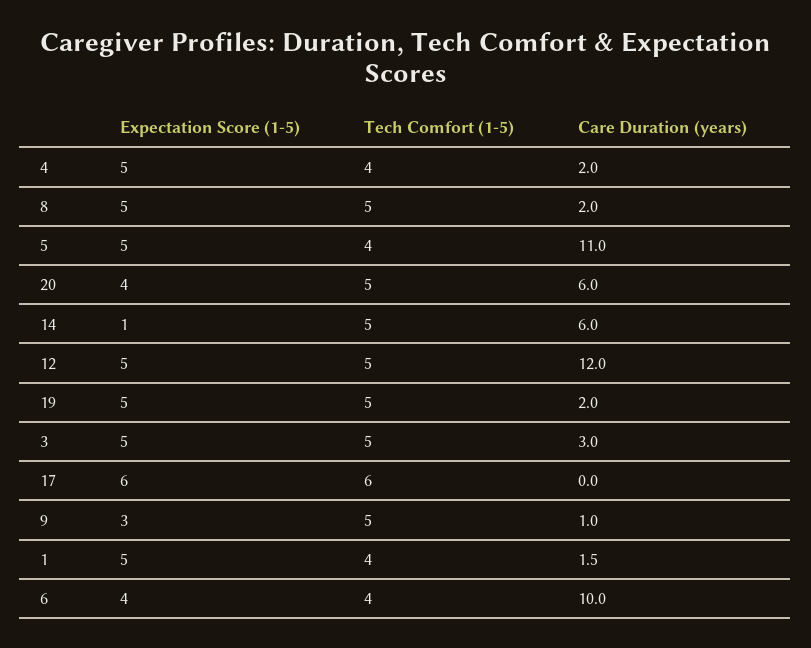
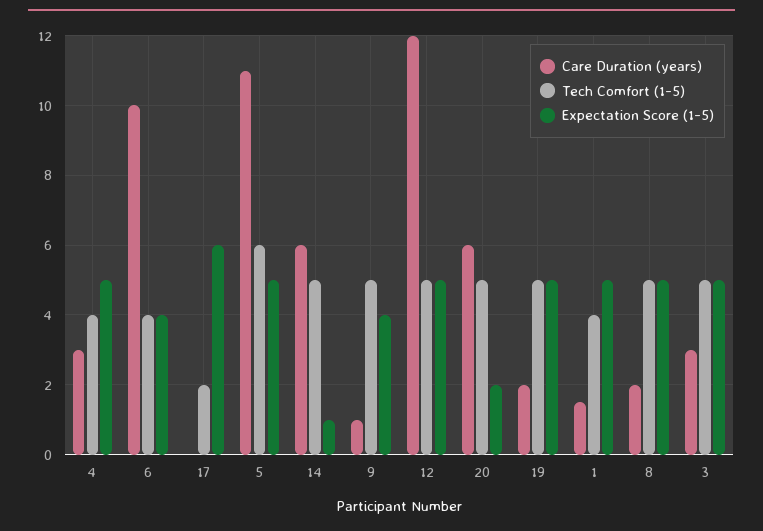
Care Duration (years), 4: 2 -> 3
Tech Comfort (1-5), 5: 4 -> 6
Expectation Score (1-5), 20: 4 -> 2
Tech Comfort (1-5), 17: 6 -> 2
Expectation Score (1-5), 9: 3 -> 4

